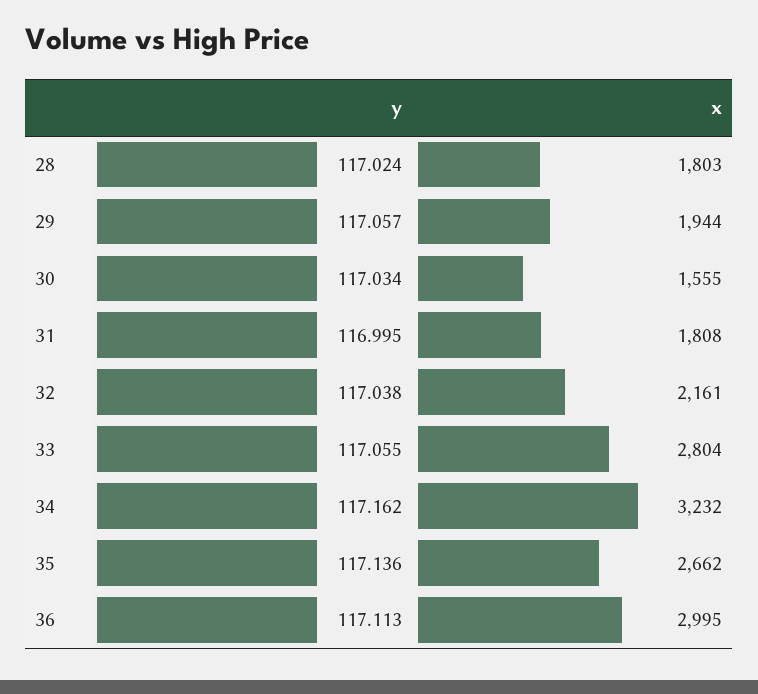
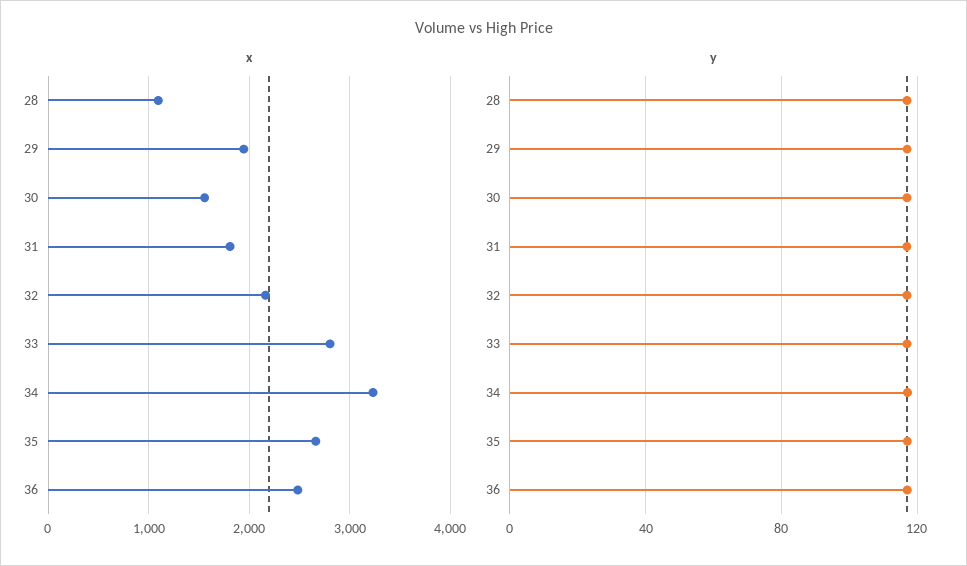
x, 28: 1803 -> 1100
x, 36: 2995 -> 2500

